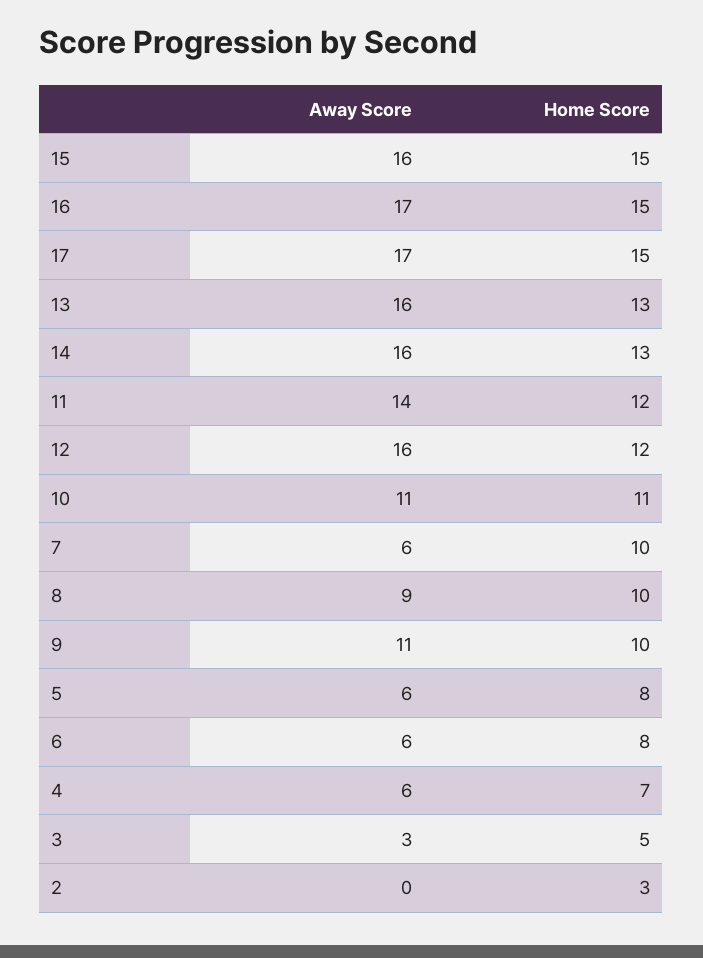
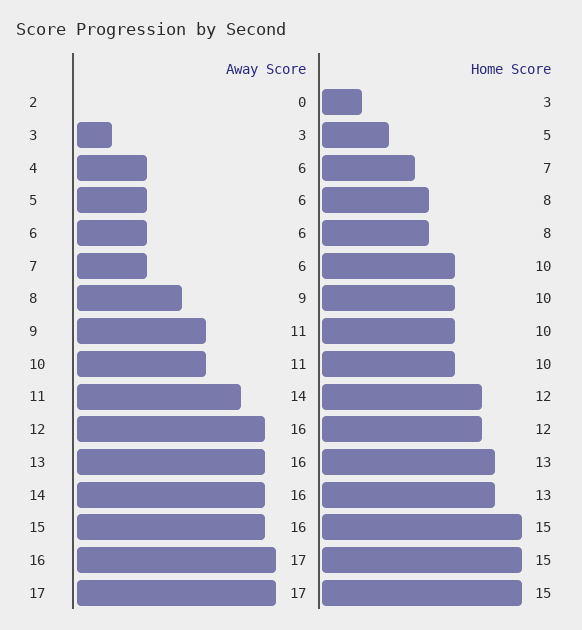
Home Score, 10: 11 -> 10

